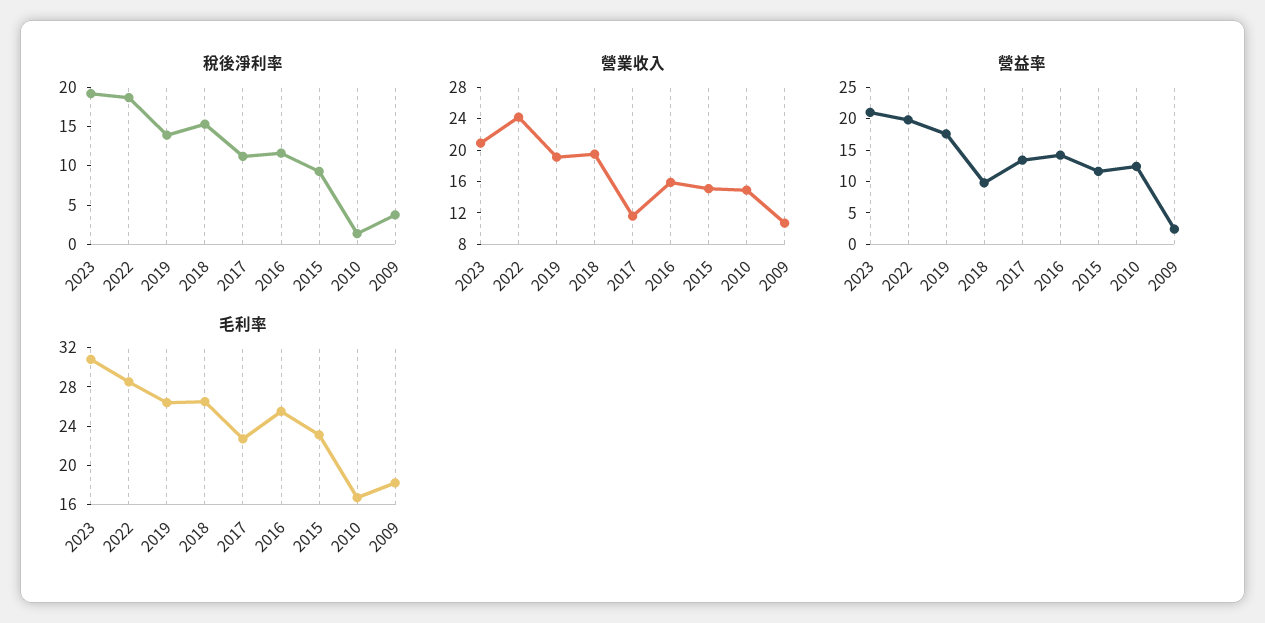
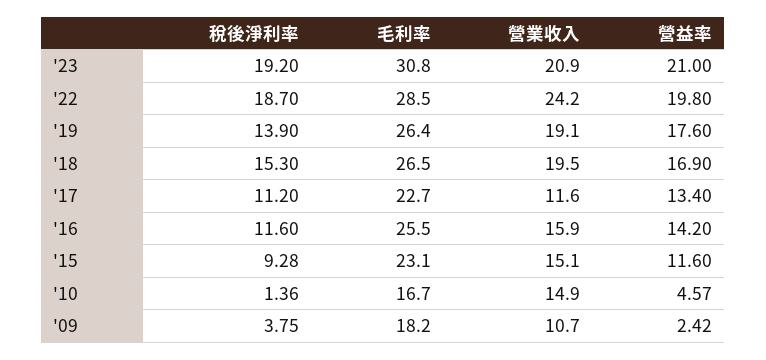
營益率, 2018: 10 -> 16.9
營益率, 2010: 12.5 -> 4.57

